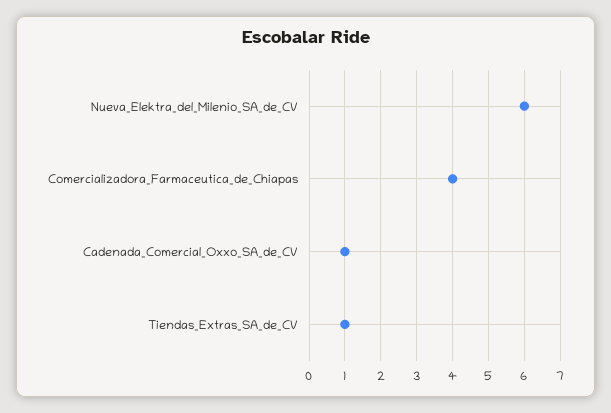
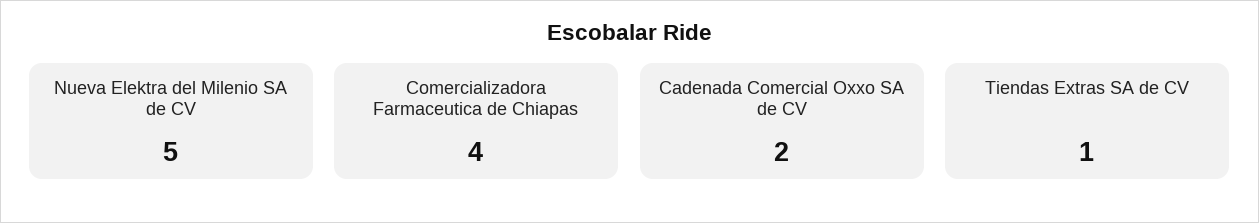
Nueva_Elektra_del_Milenio_SA_de_CV: 6 -> 5
Cadenada_Comercial_Oxxo_SA_de_CV: 1 -> 2

